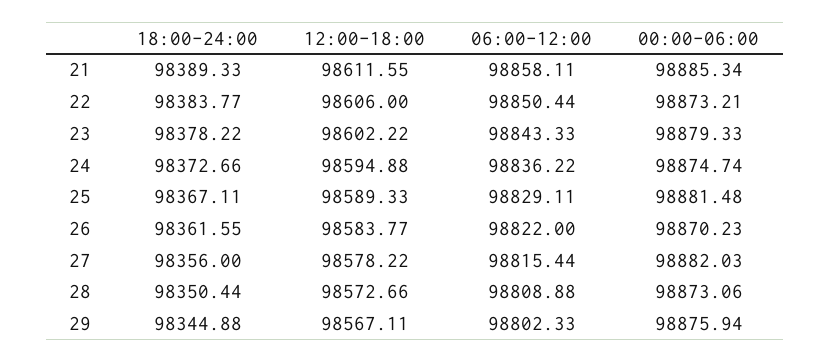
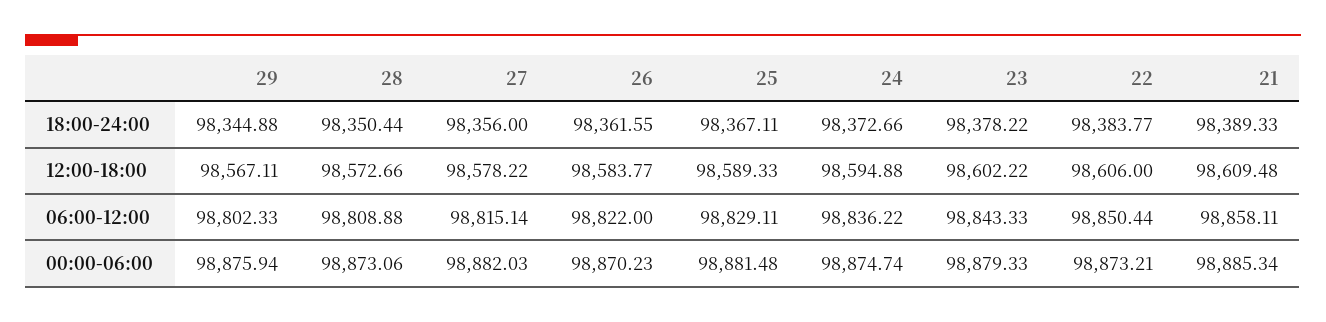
12:00-18:00, 21: 98611.55 -> 98609.48
06:00-12:00, 27: 98815.44 -> 98815.14

